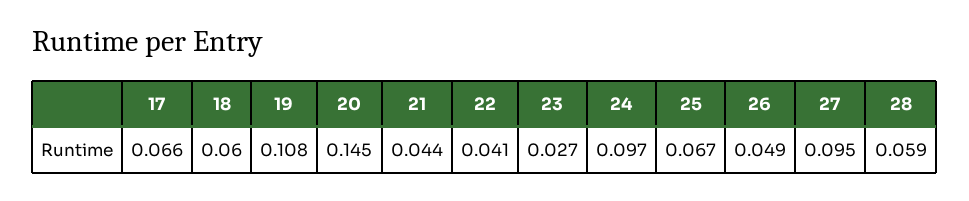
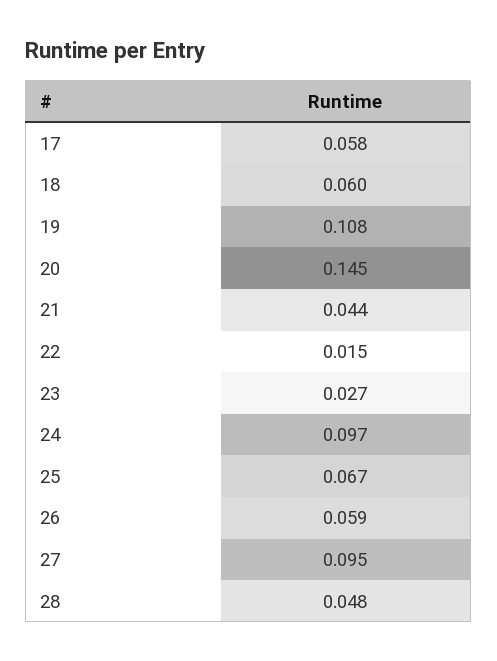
17: 0.066 -> 0.058
22: 0.041 -> 0.015
26: 0.049 -> 0.059
28: 0.059 -> 0.048

